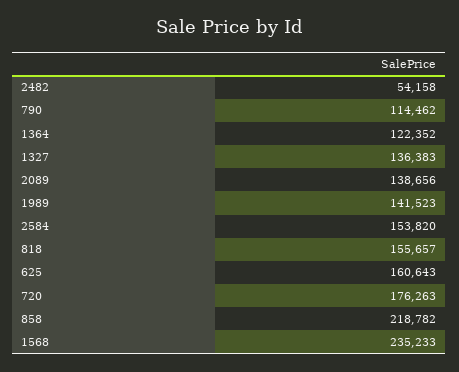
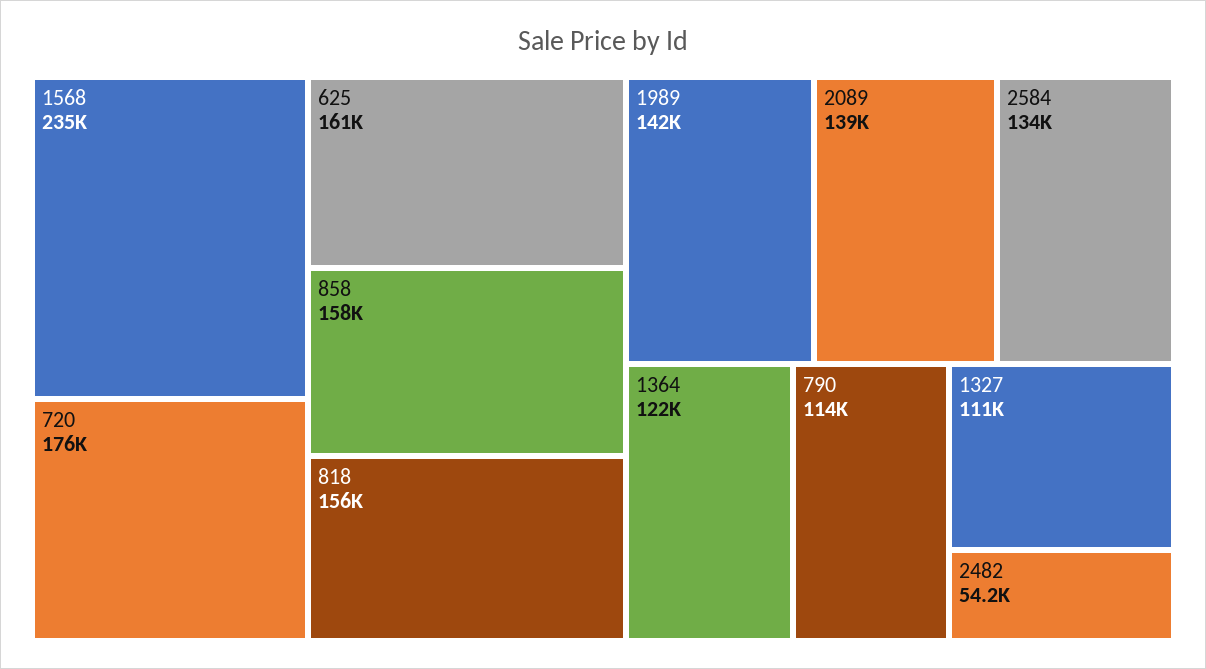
1327: 136383 -> 111000
2584: 153820 -> 134000
858: 218782 -> 158000

